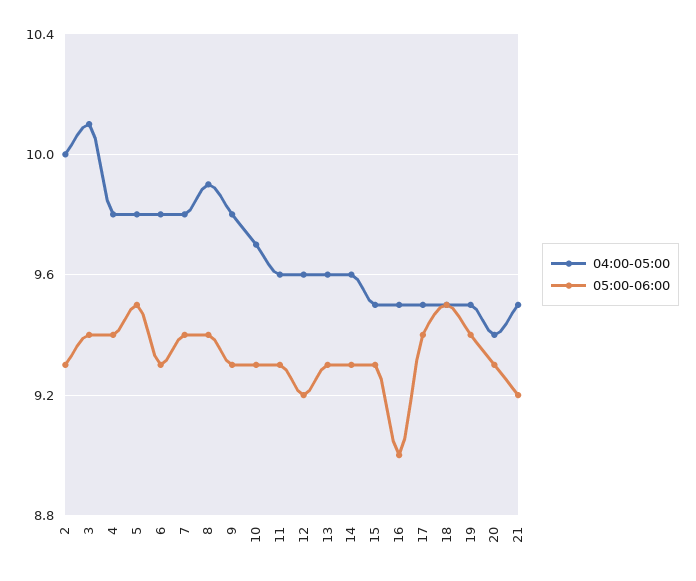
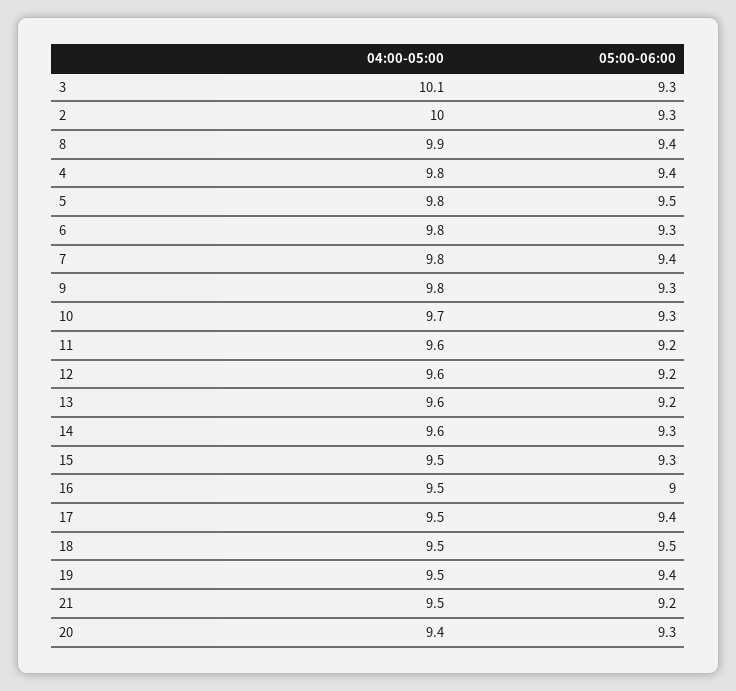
05:00-06:00, 3: 9.4 -> 9.3
05:00-06:00, 11: 9.3 -> 9.2
05:00-06:00, 13: 9.3 -> 9.2

